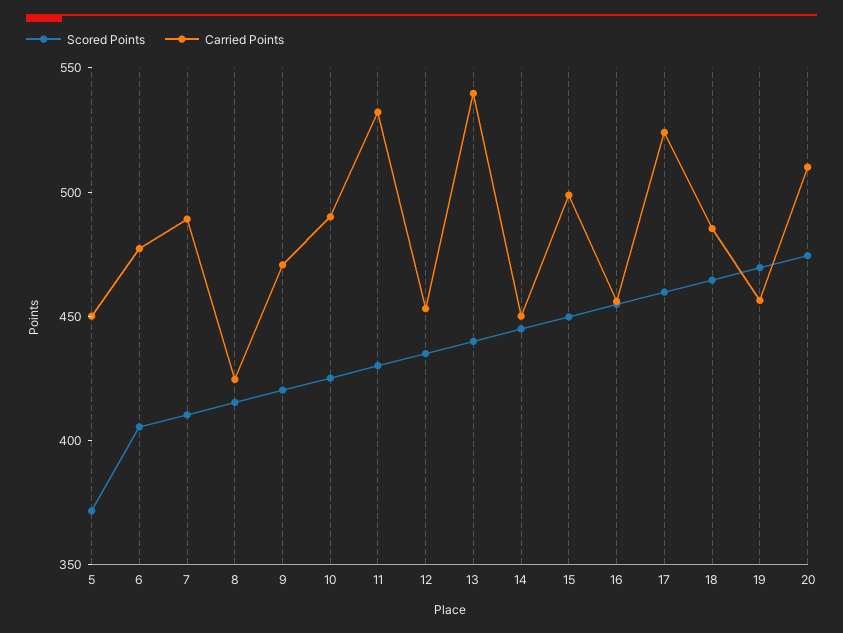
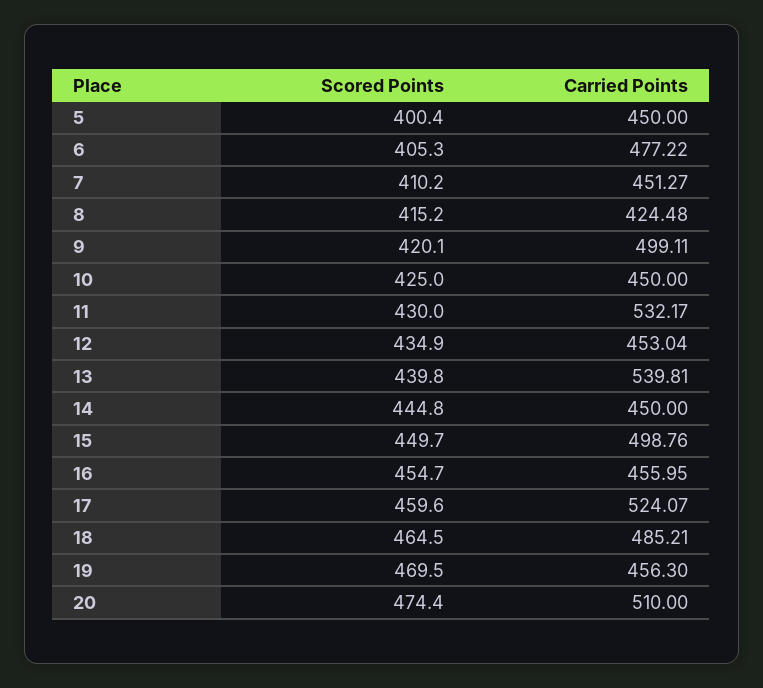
Scored Points, 5: 370 -> 400.4
Carried Points, 7: 490 -> 451.27
Carried Points, 9: 470 -> 499.11
Carried Points, 10: 490 -> 450

